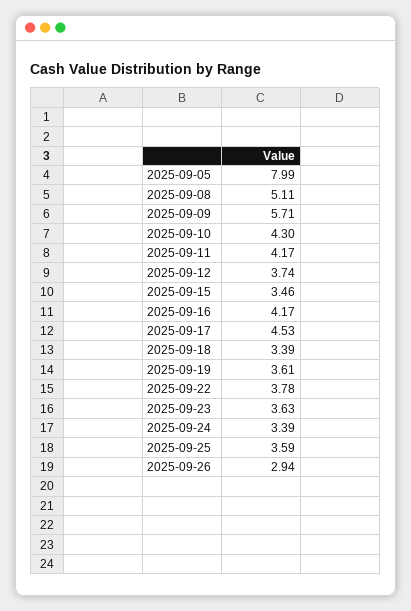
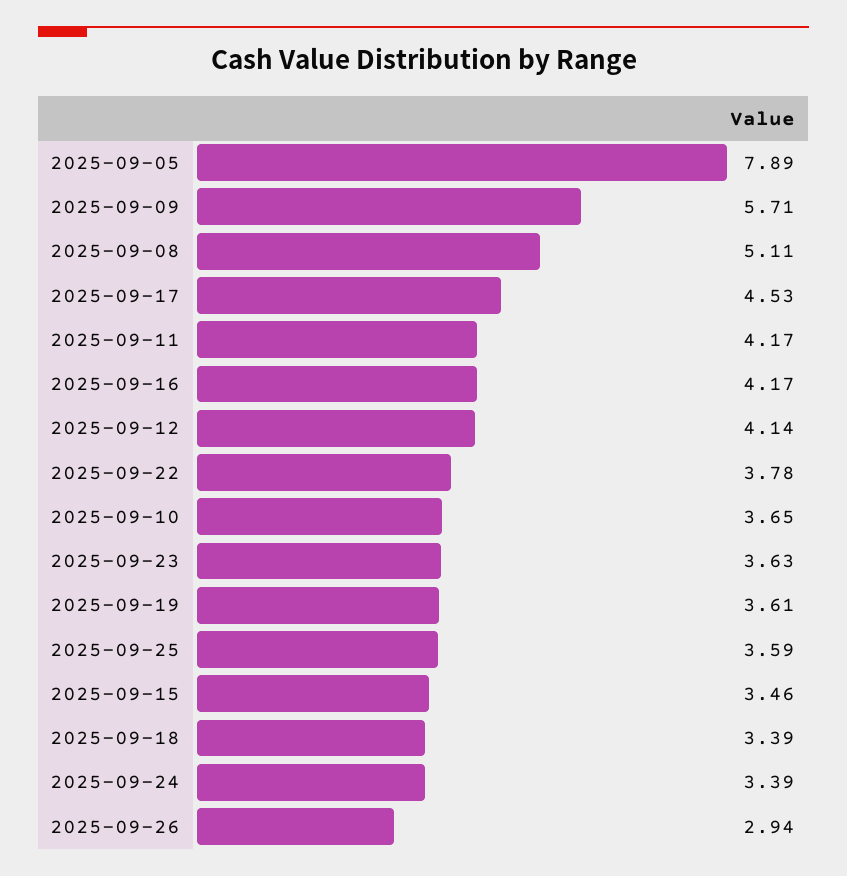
2025-09-05: 7.99 -> 7.89
2025-09-10: 4.3 -> 3.65
2025-09-12: 3.74 -> 4.14

